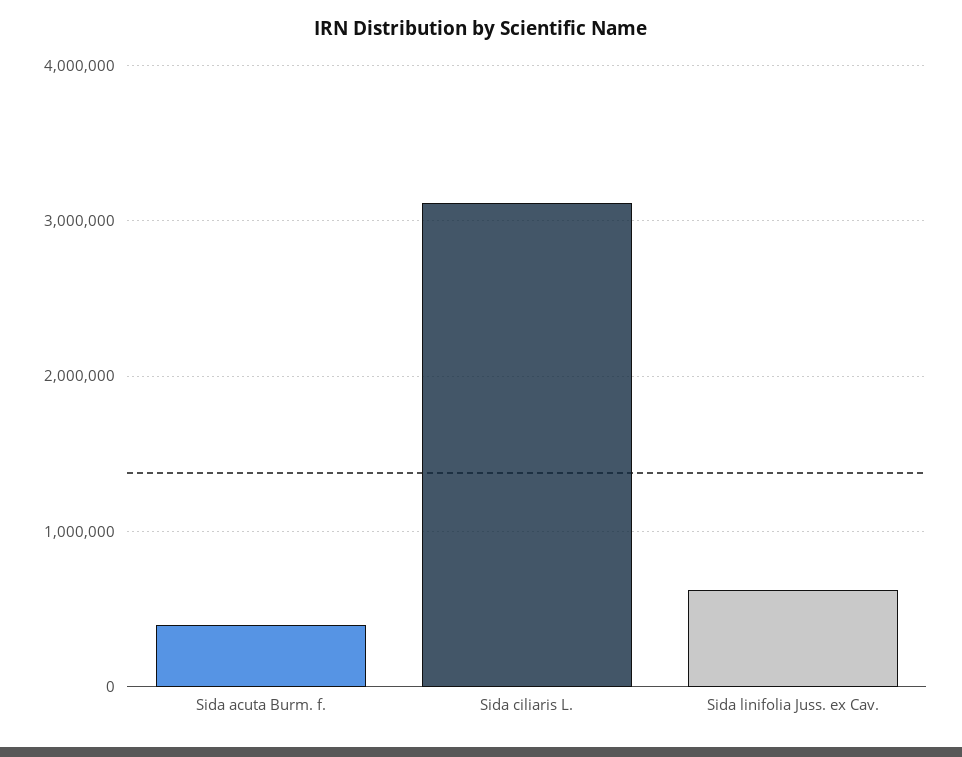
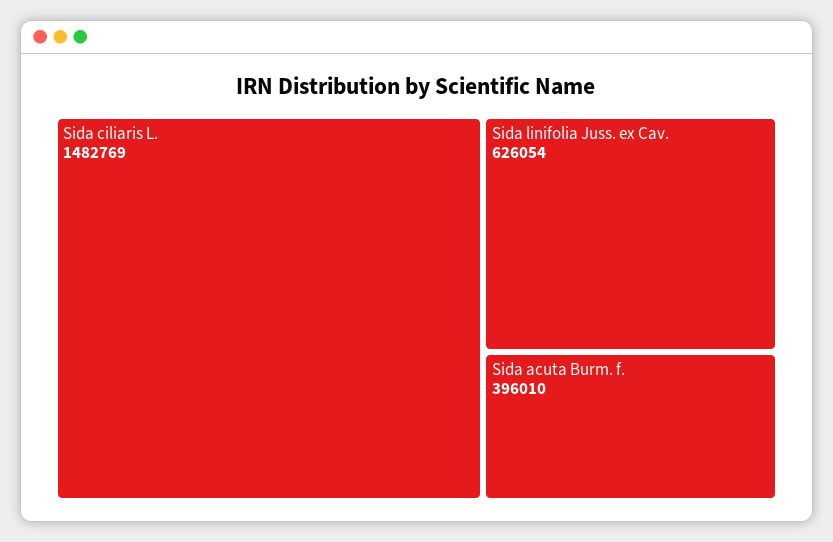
Sida ciliaris L.: 3100000 -> 1482769

